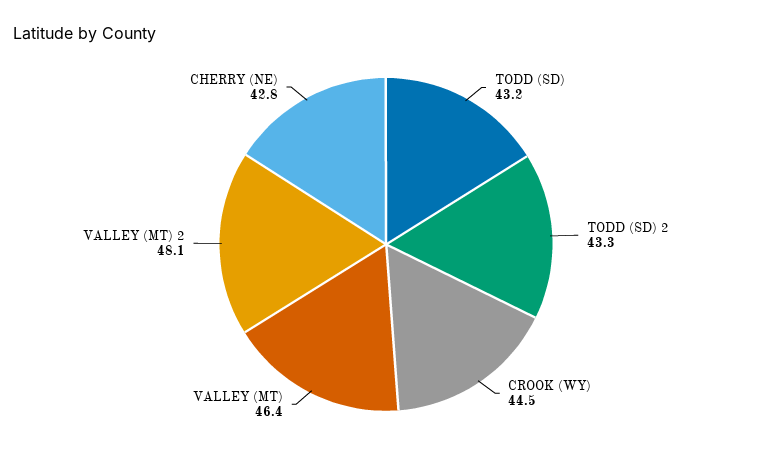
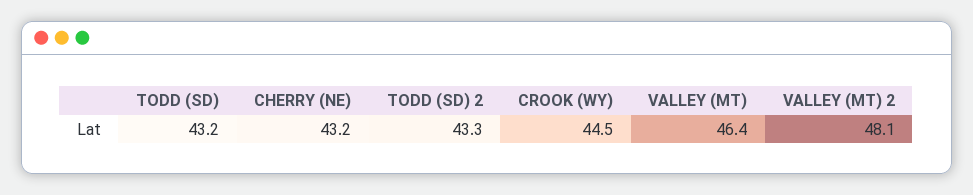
CHERRY (NE): 42.8 -> 43.2

